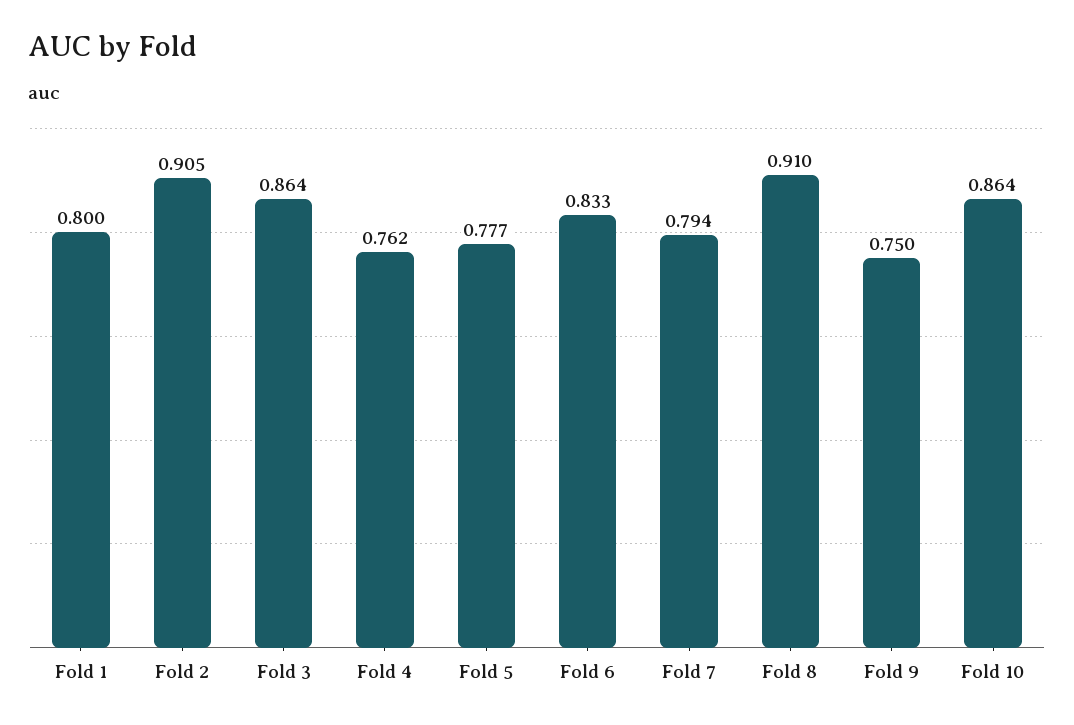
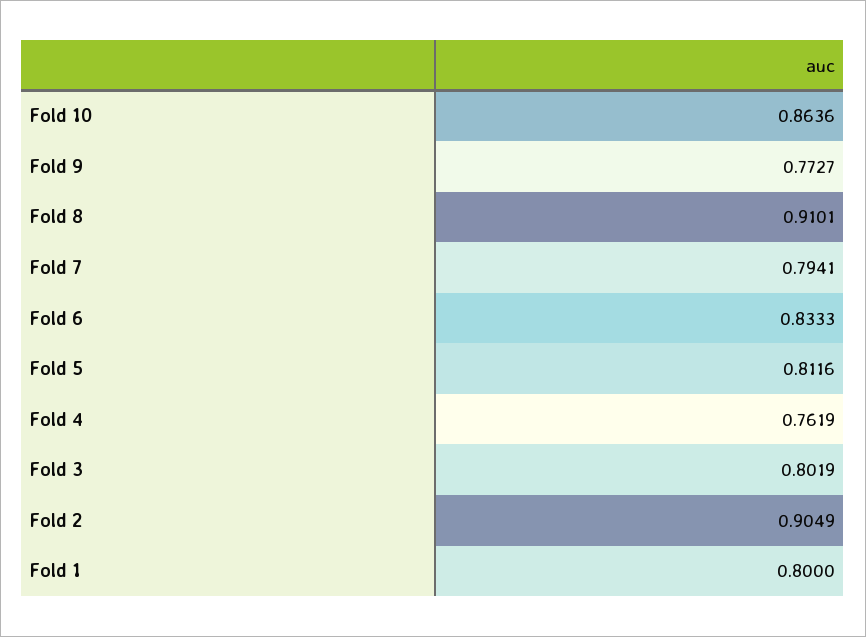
Fold 3: 0.864 -> 0.8019
Fold 5: 0.777 -> 0.8116
Fold 9: 0.75 -> 0.7727

